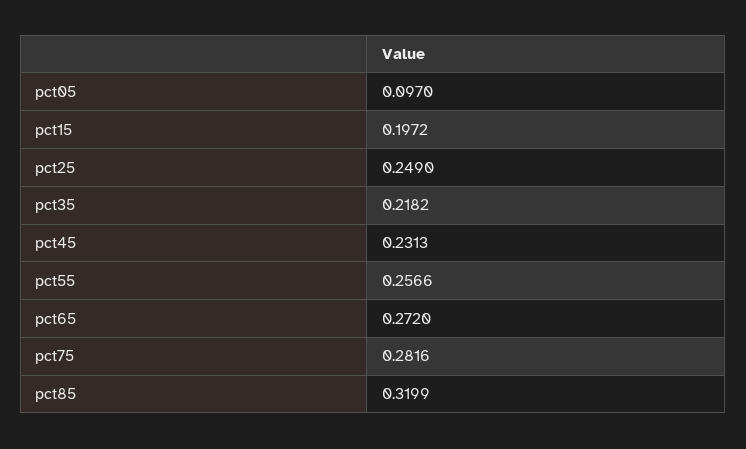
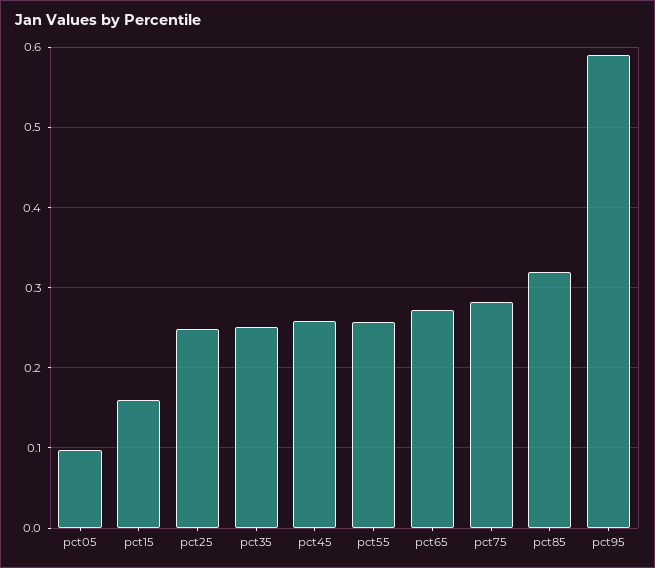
pct15: 0.1972 -> 0.16
pct35: 0.2182 -> 0.25
pct45: 0.2313 -> 0.26
pct95: none -> 0.59

